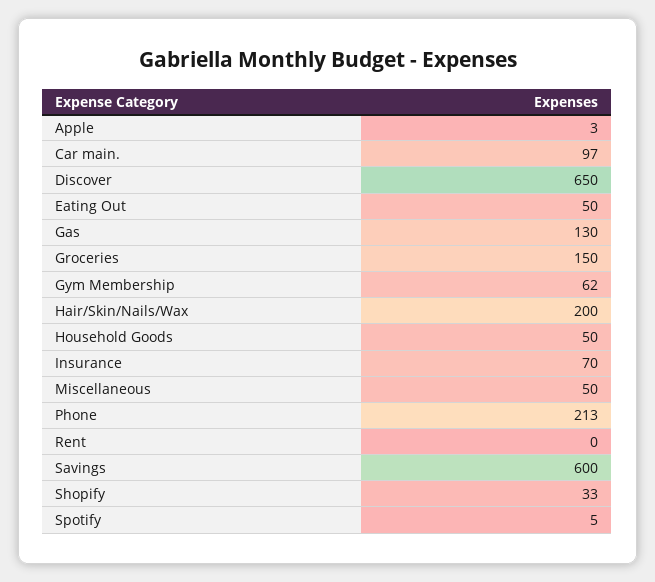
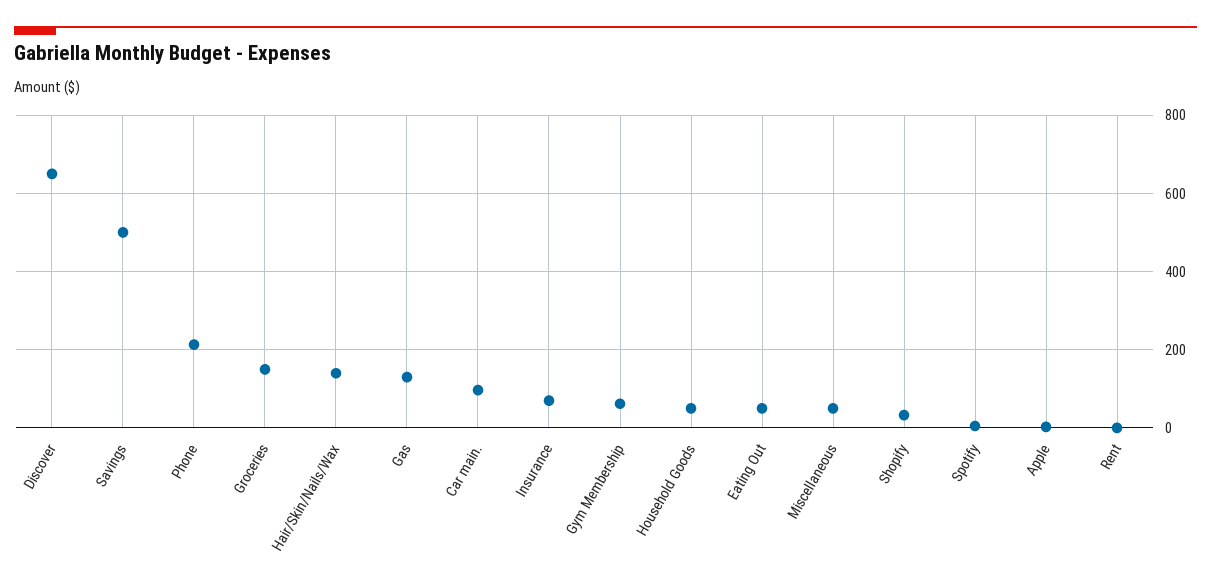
Hair/Skin/Nails/Wax: 200 -> 140
Savings: 600 -> 500

